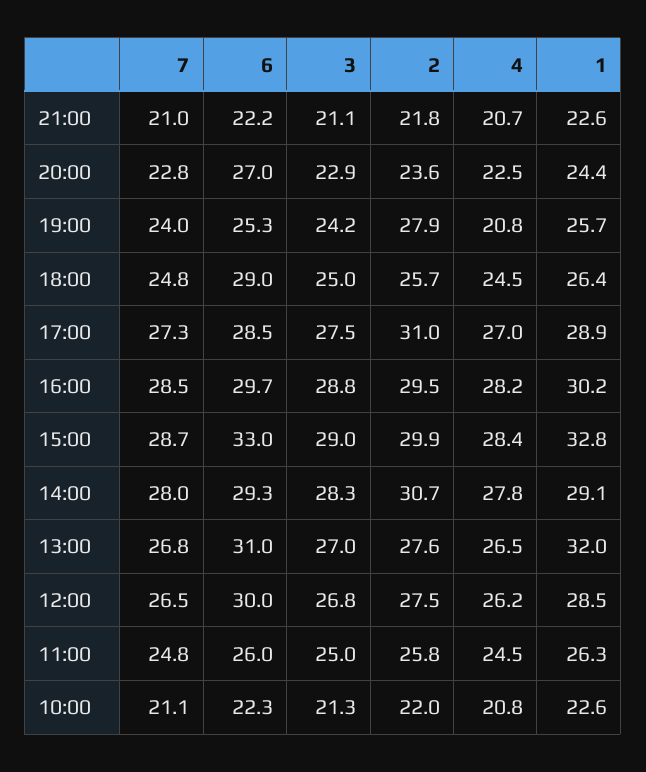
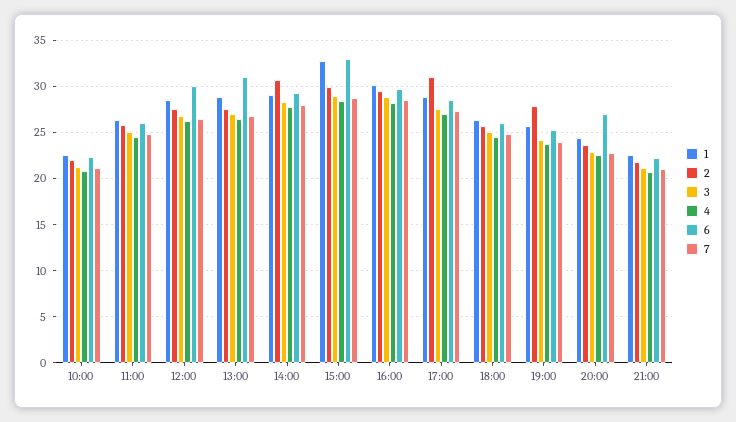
4, 19:00: 20.8 -> 24
6, 18:00: 29 -> 26
1, 13:00: 32 -> 29

